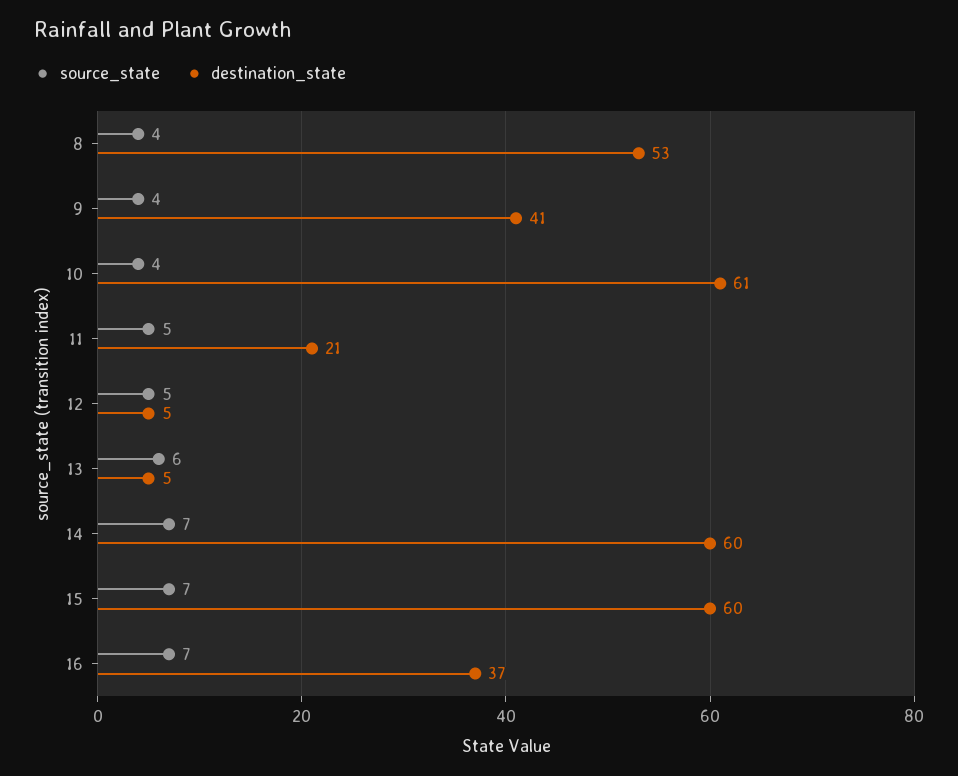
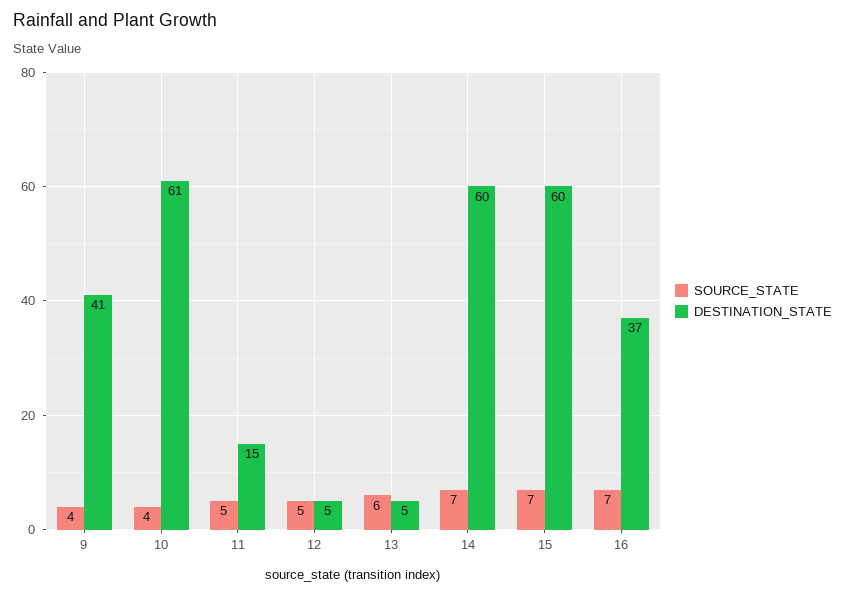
source_state, 8: 4 -> none
destination_state, 8: 53 -> none
destination_state, 11: 21 -> 15

